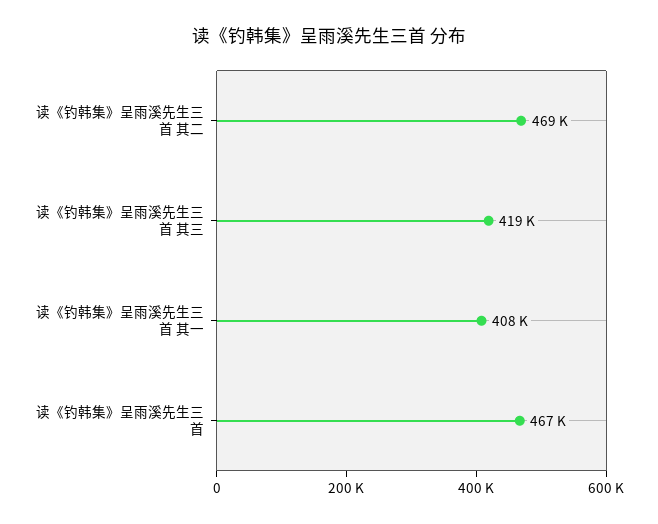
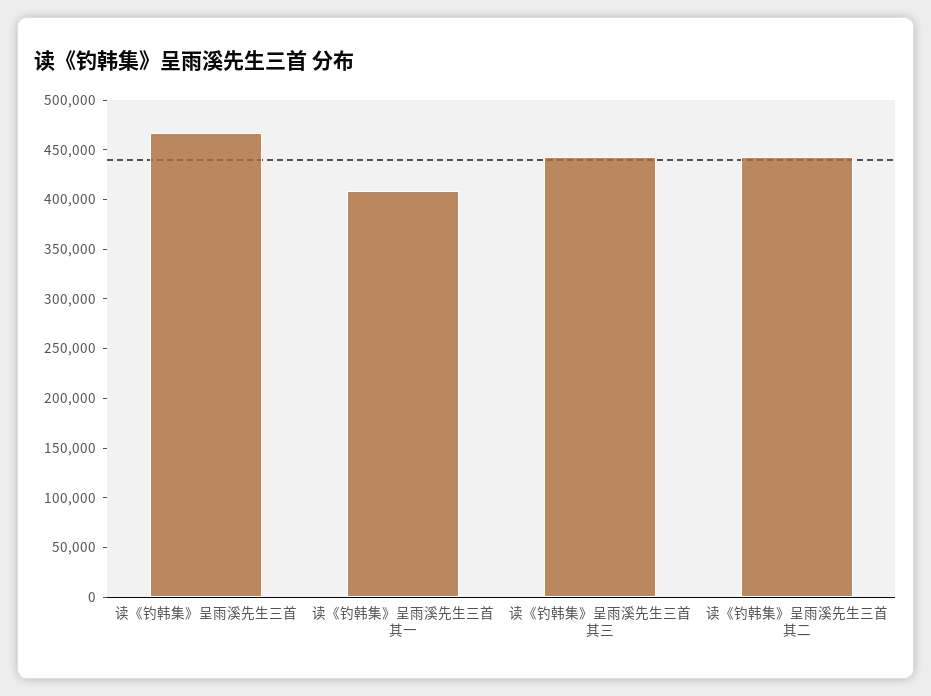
读《钓韩集》呈雨溪先生三首 其二: 469000 -> 440000
读《钓韩集》呈雨溪先生三首 其三: 419000 -> 440000

